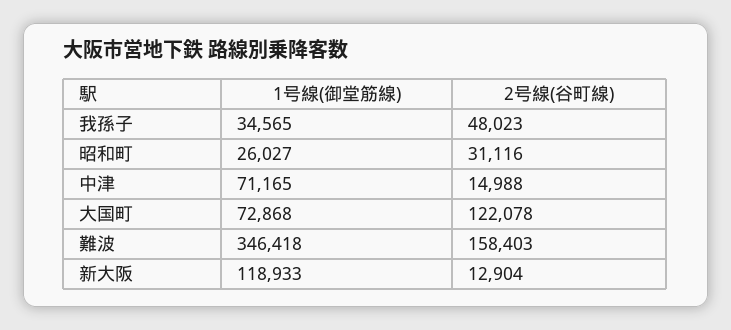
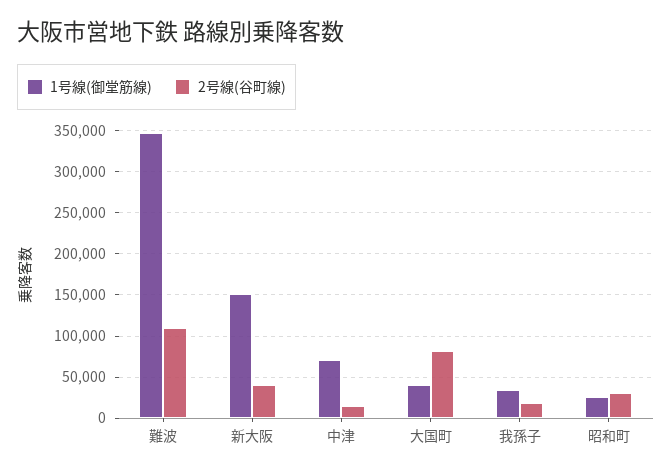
2号線(谷町線), 我孫子: 48023 -> 20000
1号線(御堂筋線), 大国町: 72868 -> 40000
2号線(谷町線), 大国町: 122078 -> 80000
2号線(谷町線), 難波: 158403 -> 110000
1号線(御堂筋線), 新大阪: 118933 -> 150000
2号線(谷町線), 新大阪: 12904 -> 40000

